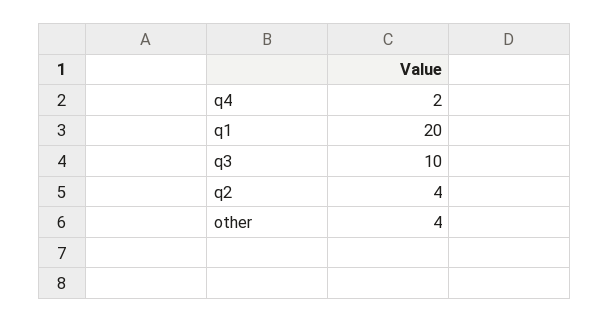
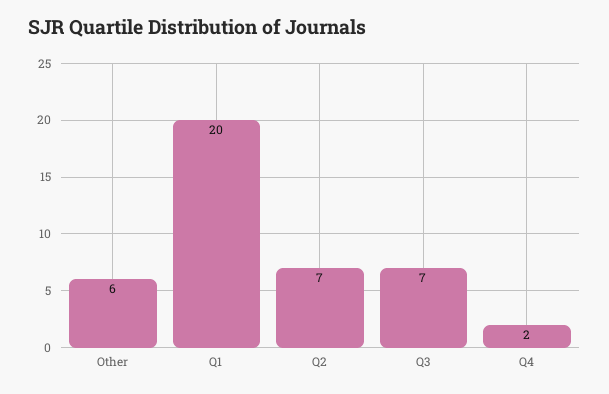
q3: 10 -> 7
q2: 4 -> 7
other: 4 -> 6

